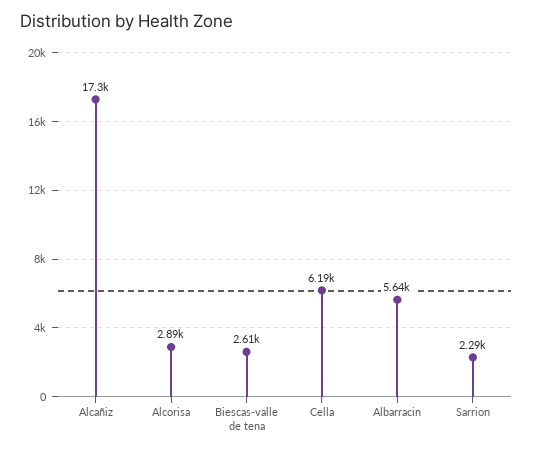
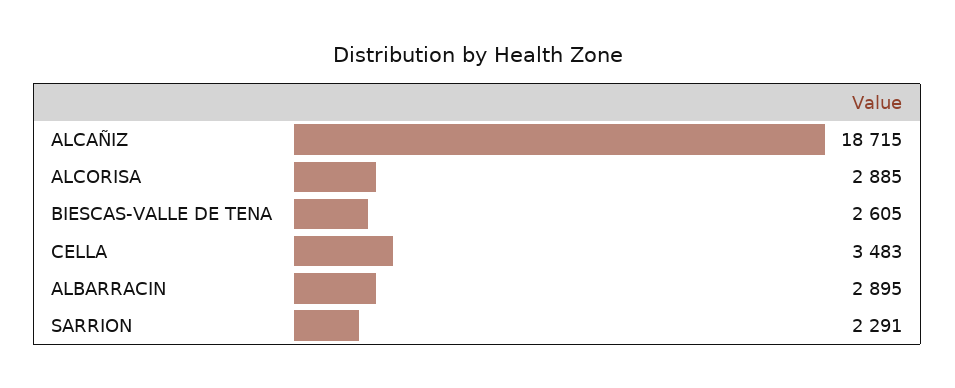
Alcañiz: 17300 -> 18715
Cella: 6190 -> 3483
Albarracin: 5640 -> 2895

